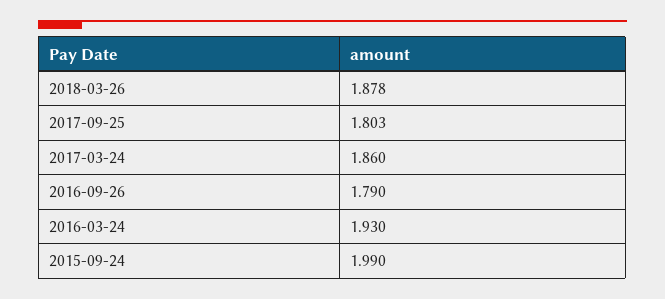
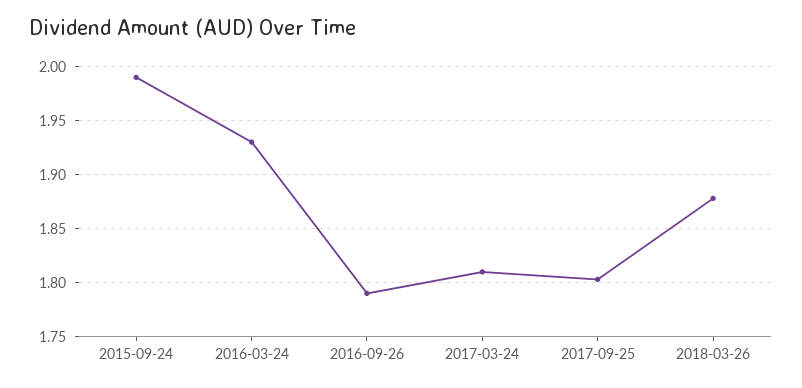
2017-03-24: 1.86 -> 1.81

